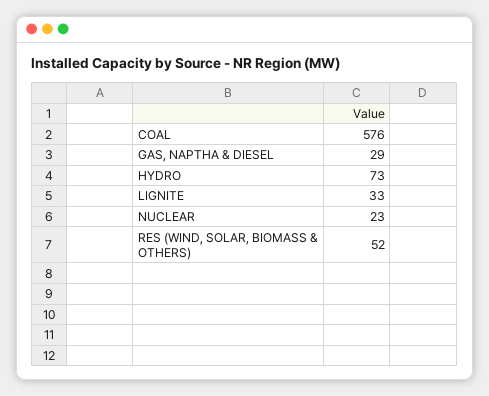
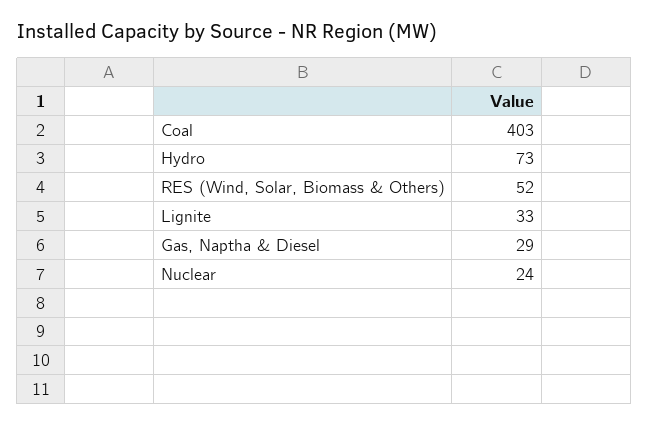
COAL: 576 -> 403
NUCLEAR: 23 -> 24

